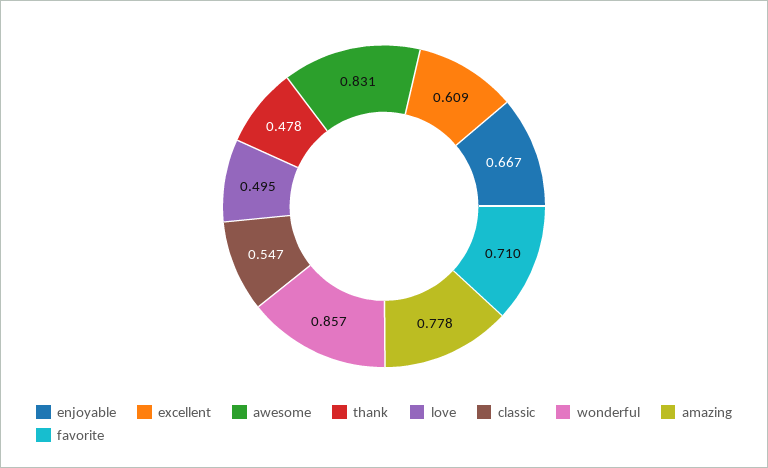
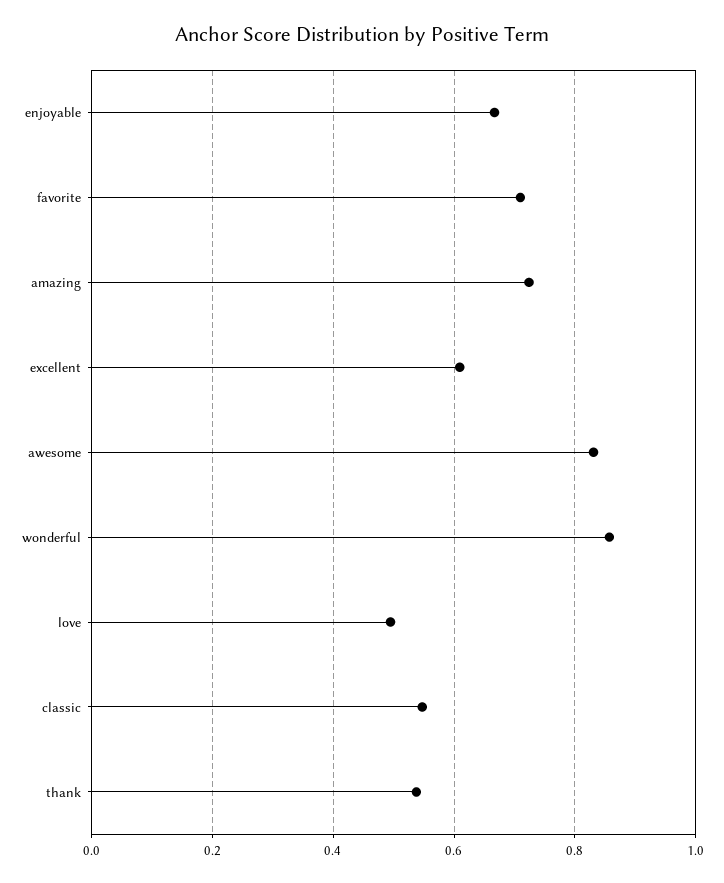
thank: 0.478 -> 0.54
amazing: 0.778 -> 0.72

